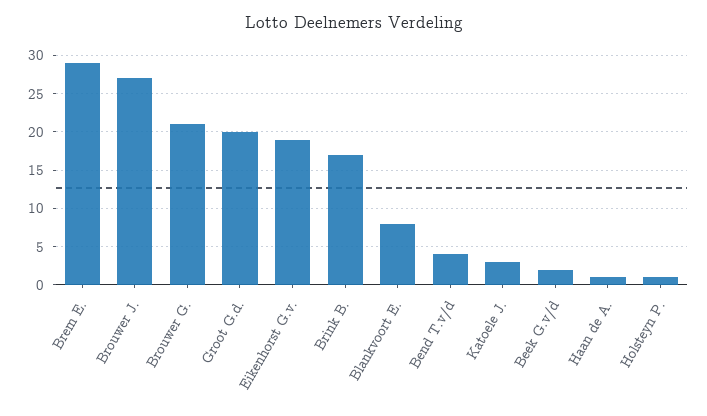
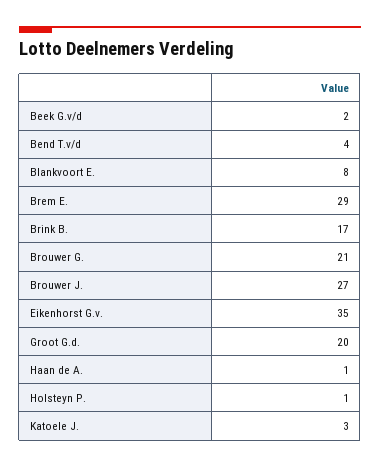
Eikenhorst G.v.: 19 -> 35

